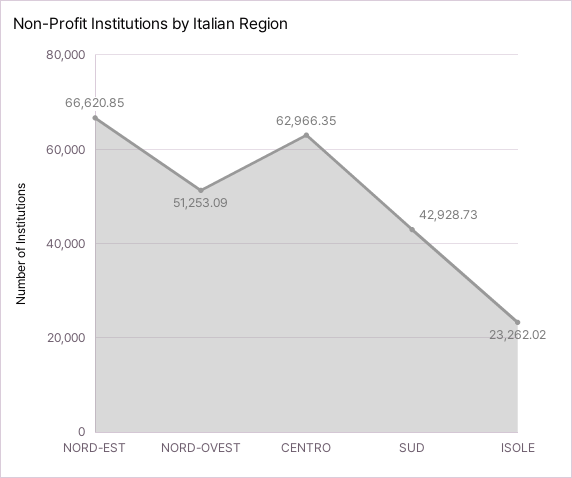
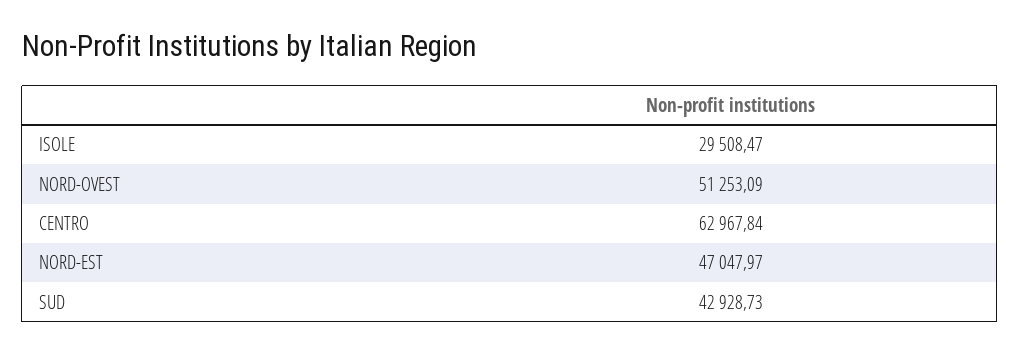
NORD-EST: 66620.85 -> 47047.97
CENTRO: 62966.35 -> 62967.84
ISOLE: 23262.02 -> 29508.47

